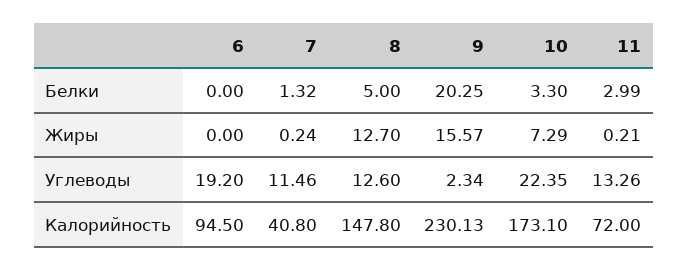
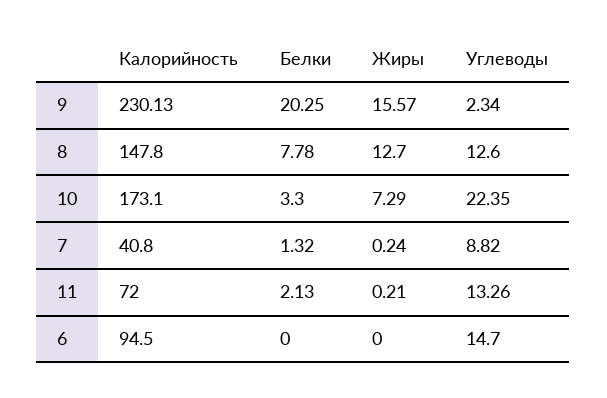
8, Белки: 5 -> 7.78
11, Белки: 2.99 -> 2.13
6, Углеводы: 19.2 -> 14.7
7, Углеводы: 11.46 -> 8.82

